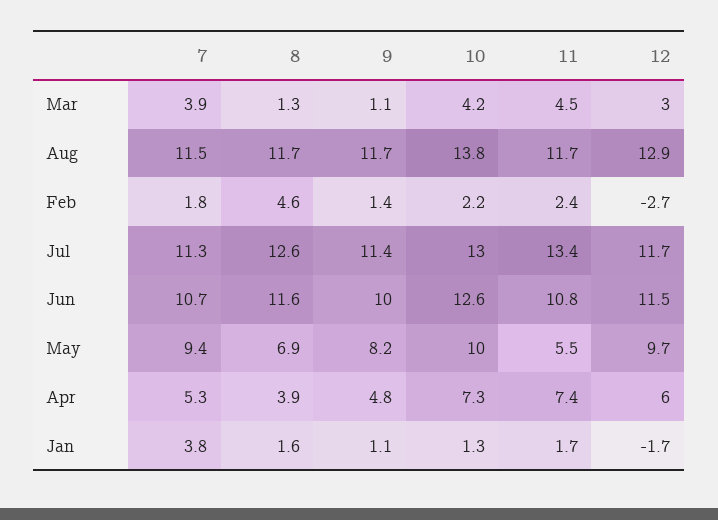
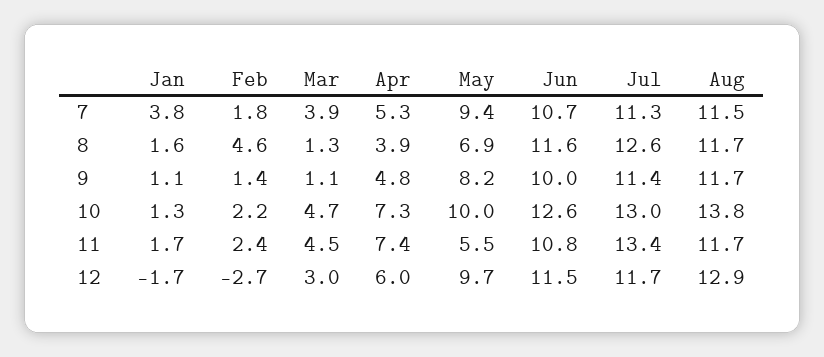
10, Mar: 4.2 -> 4.7

